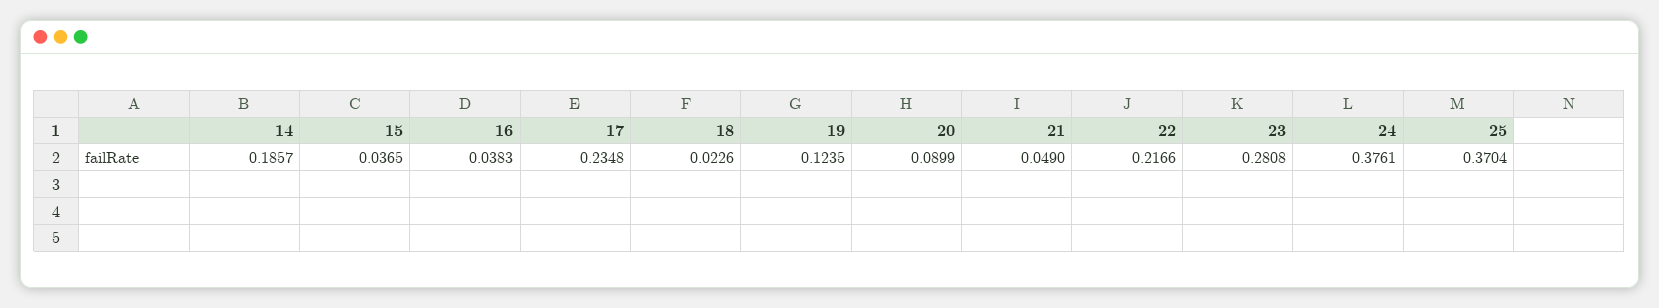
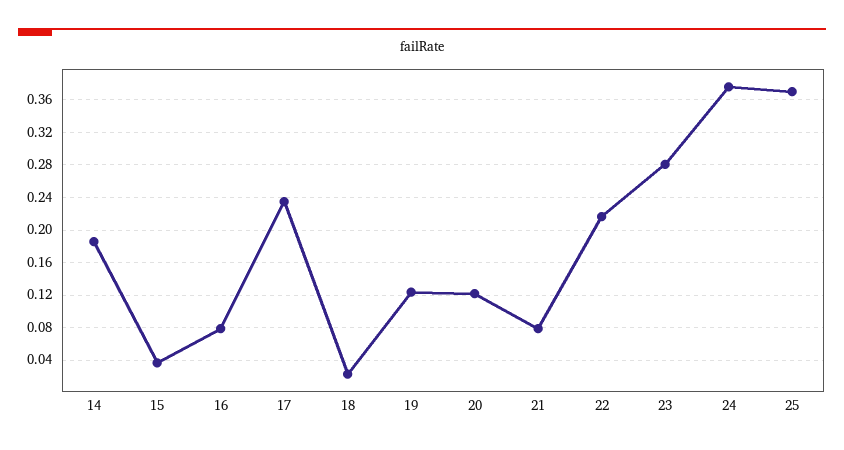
16: 0.0383 -> 0.08
20: 0.0899 -> 0.12
21: 0.049 -> 0.08

